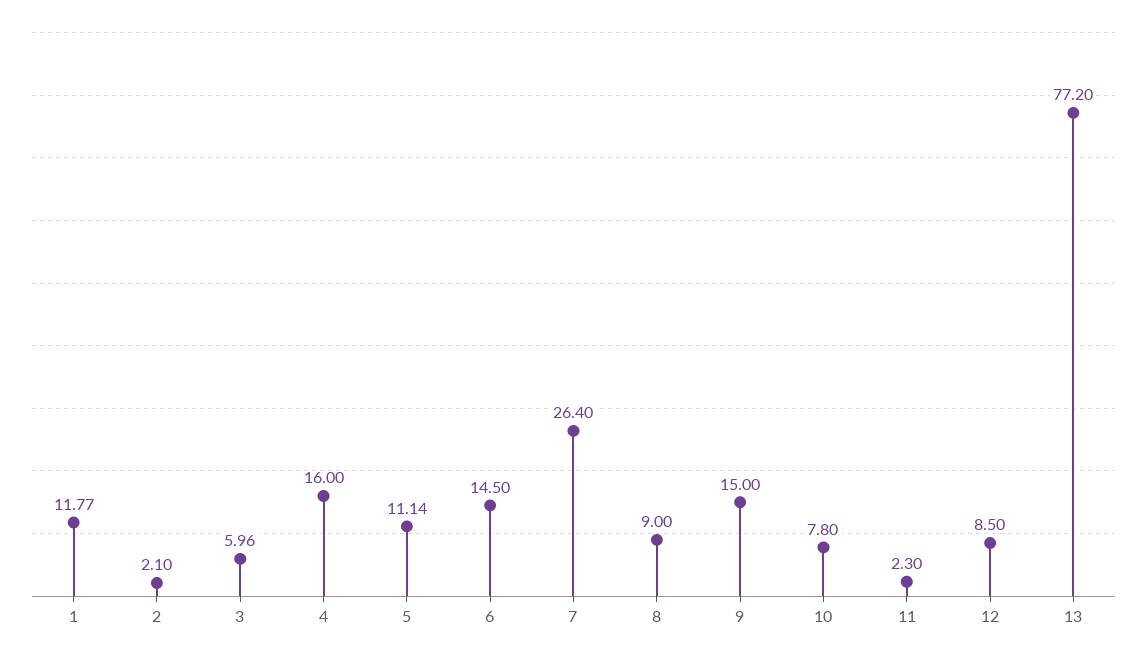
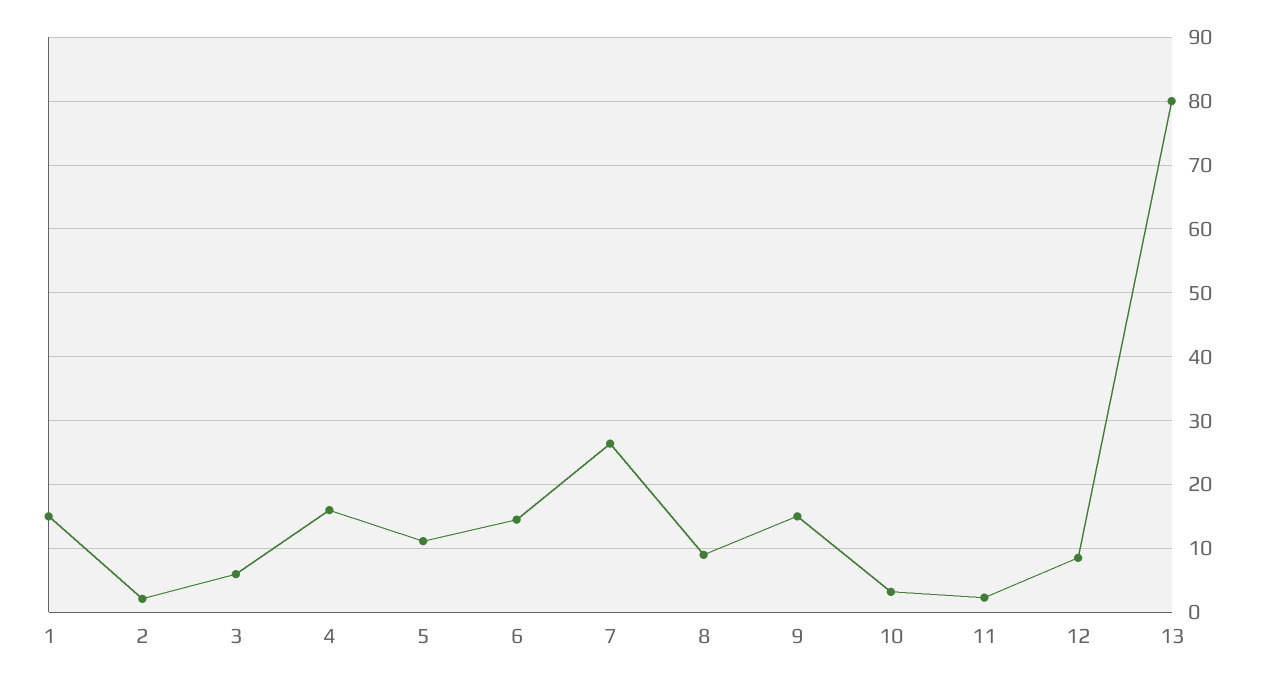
1: 11.77 -> 15
10: 7.8 -> 3
13: 77.2 -> 80

